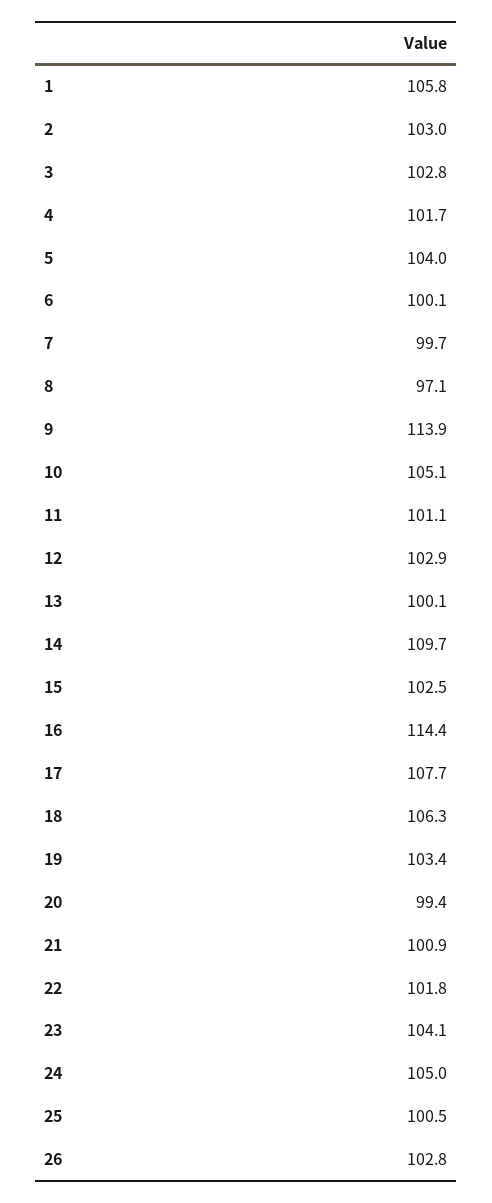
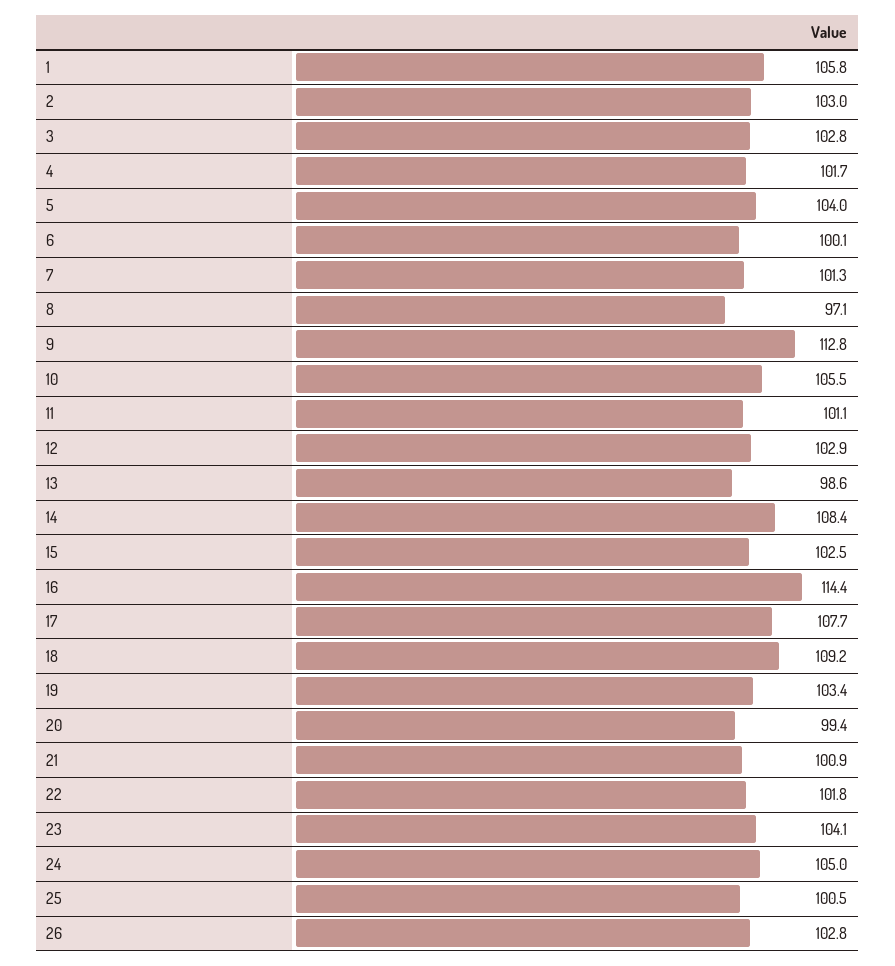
7: 99.7 -> 101.3
9: 113.9 -> 112.8
10: 105.1 -> 105.5
13: 100.1 -> 98.6
14: 109.7 -> 108.4
18: 106.3 -> 109.2

